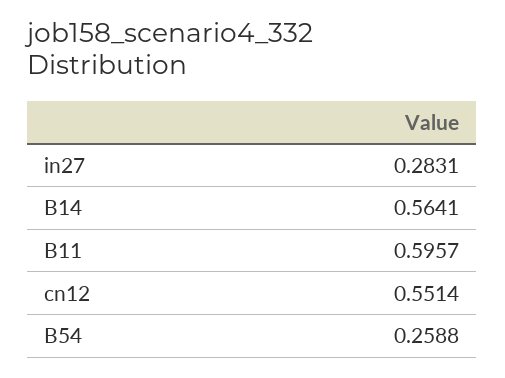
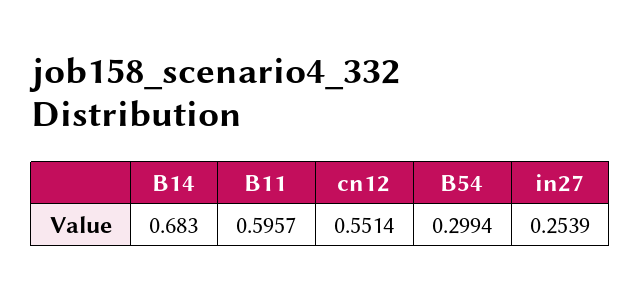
in27: 0.2831 -> 0.2539
B14: 0.5641 -> 0.683
B54: 0.2588 -> 0.2994

